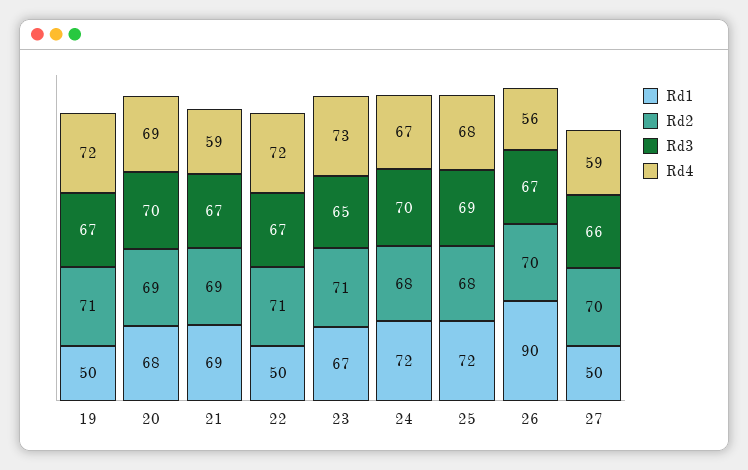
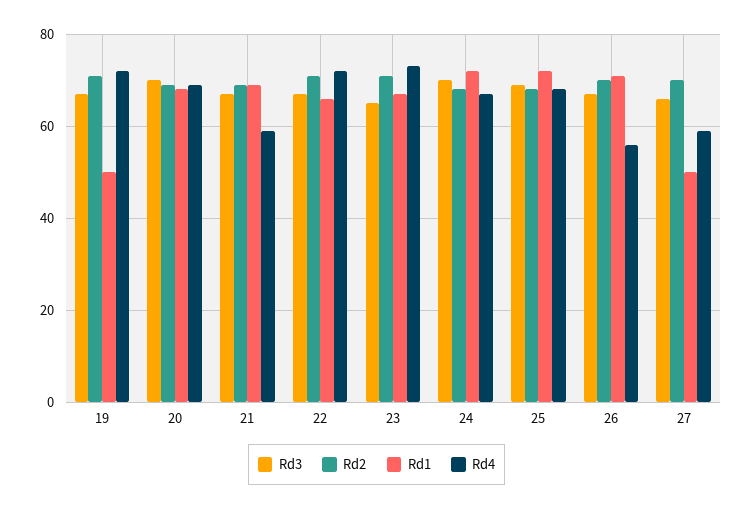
Rd1, 22: 50 -> 65
Rd1, 26: 90 -> 70

